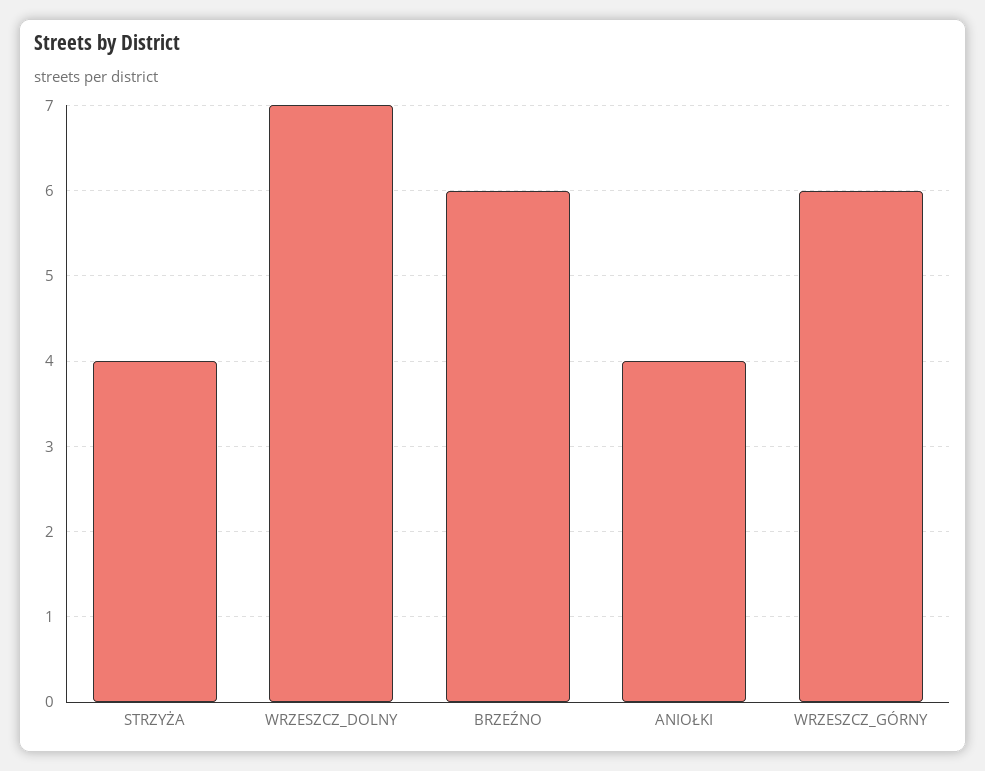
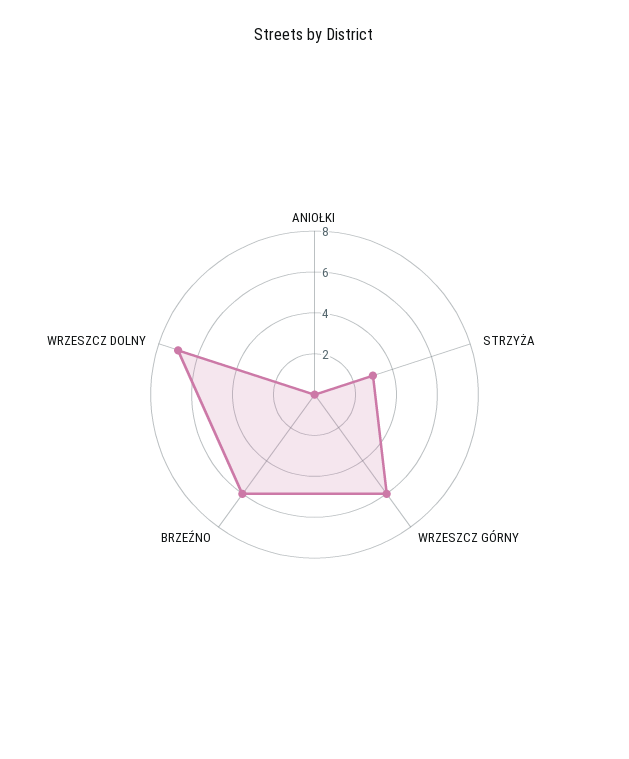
STRZYŻA: 4 -> 3
ANIOŁKI: 4 -> 0

